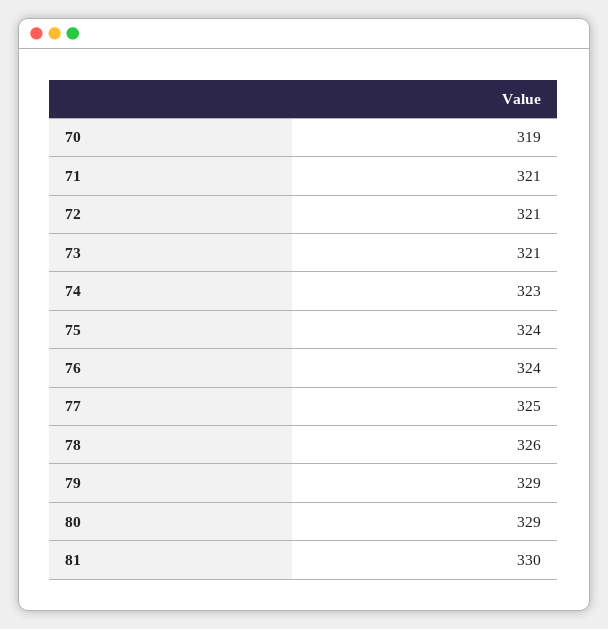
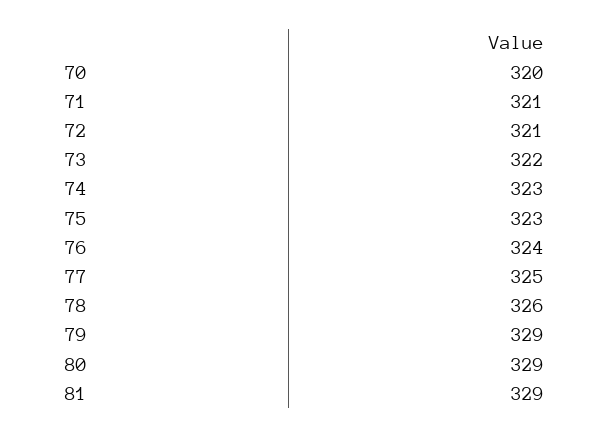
70: 319 -> 320
73: 321 -> 322
75: 324 -> 323
81: 330 -> 329

